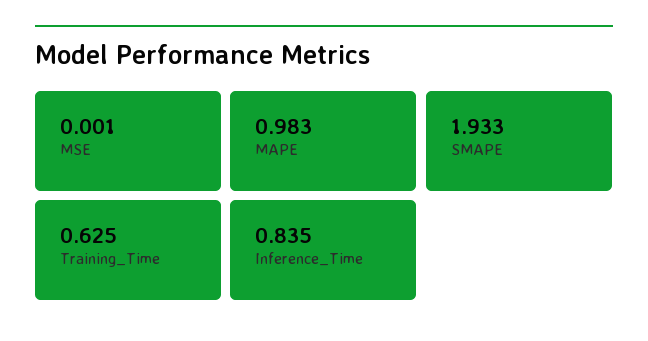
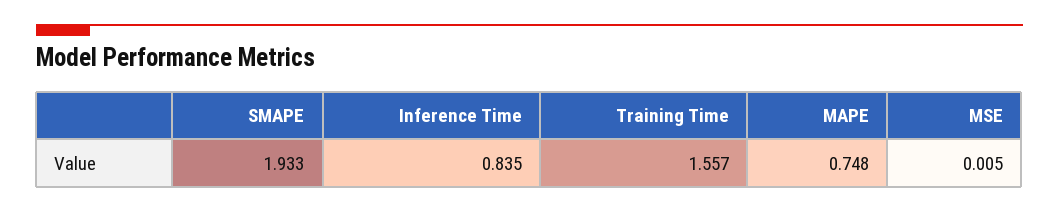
MSE: 0.001 -> 0.005
MAPE: 0.983 -> 0.748
Training_Time: 0.625 -> 1.557

